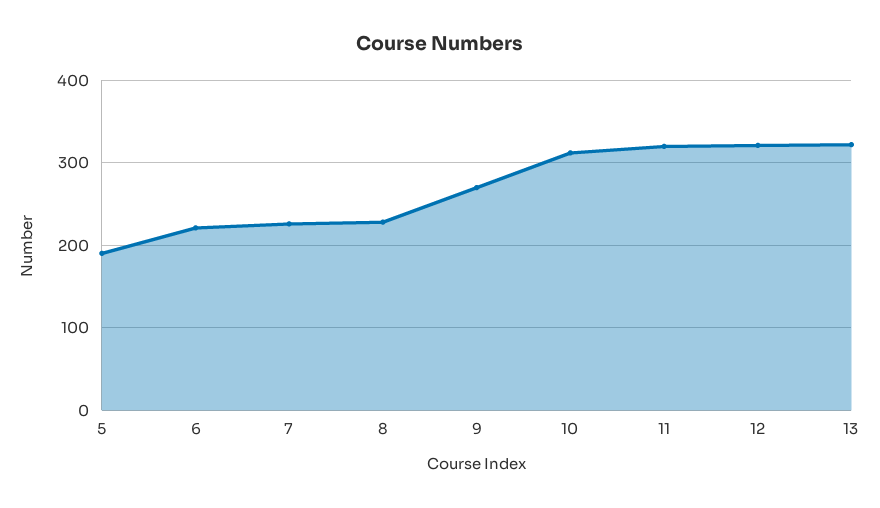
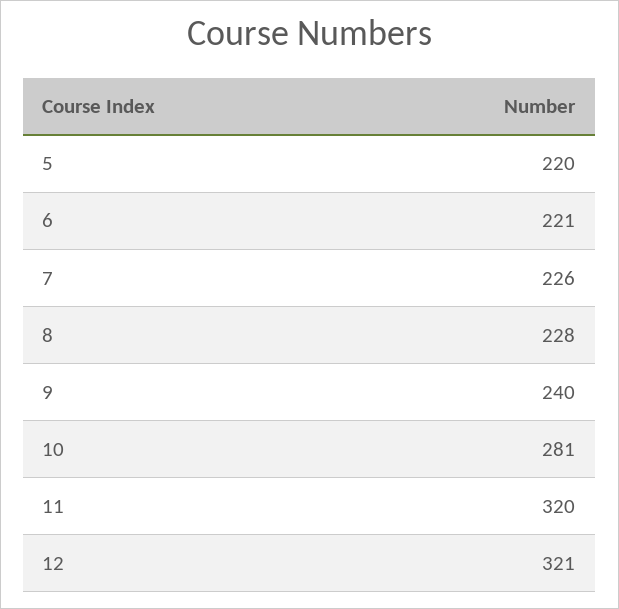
5: 190 -> 220
9: 270 -> 240
10: 310 -> 281
13: 320 -> none

